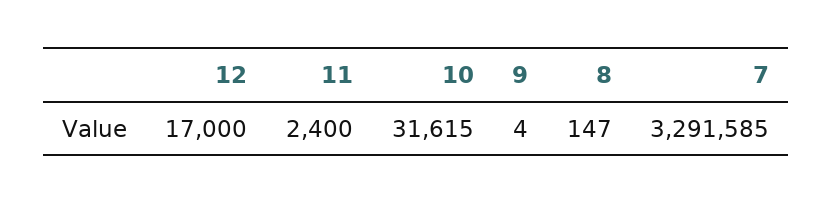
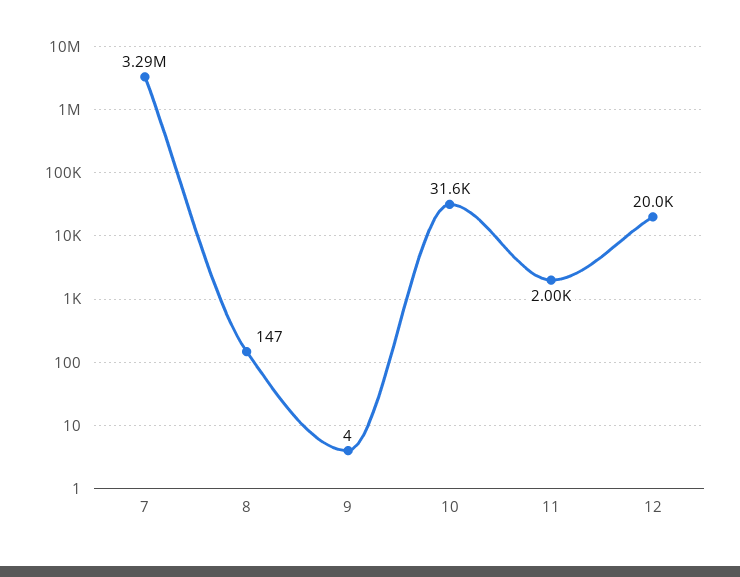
12: 17000 -> 20000
11: 2400 -> 2000

